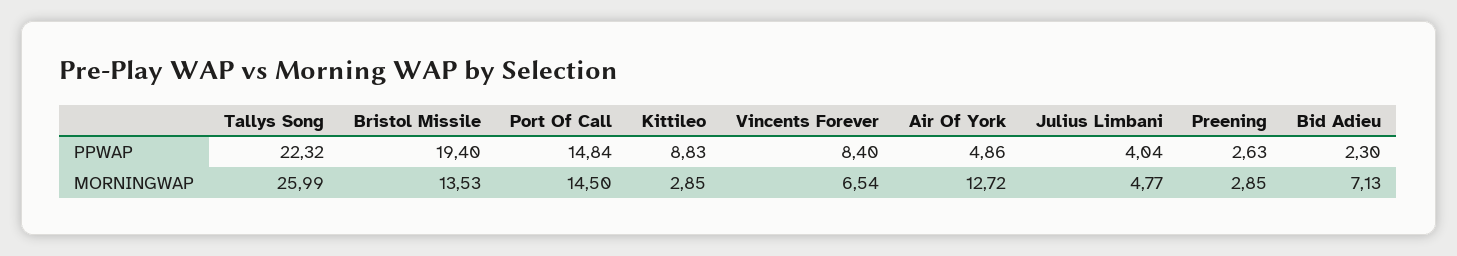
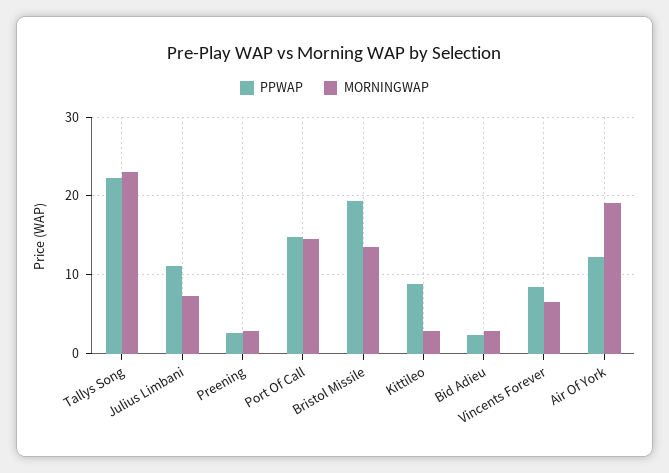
PPWAP, Air Of York: 4.86 -> 12
PPWAP, Julius Limbani: 4.04 -> 11
MORNINGWAP, Tallys Song: 25.99 -> 23
MORNINGWAP, Air Of York: 12.72 -> 19
MORNINGWAP, Julius Limbani: 4.77 -> 7
MORNINGWAP, Bid Adieu: 7.13 -> 3

